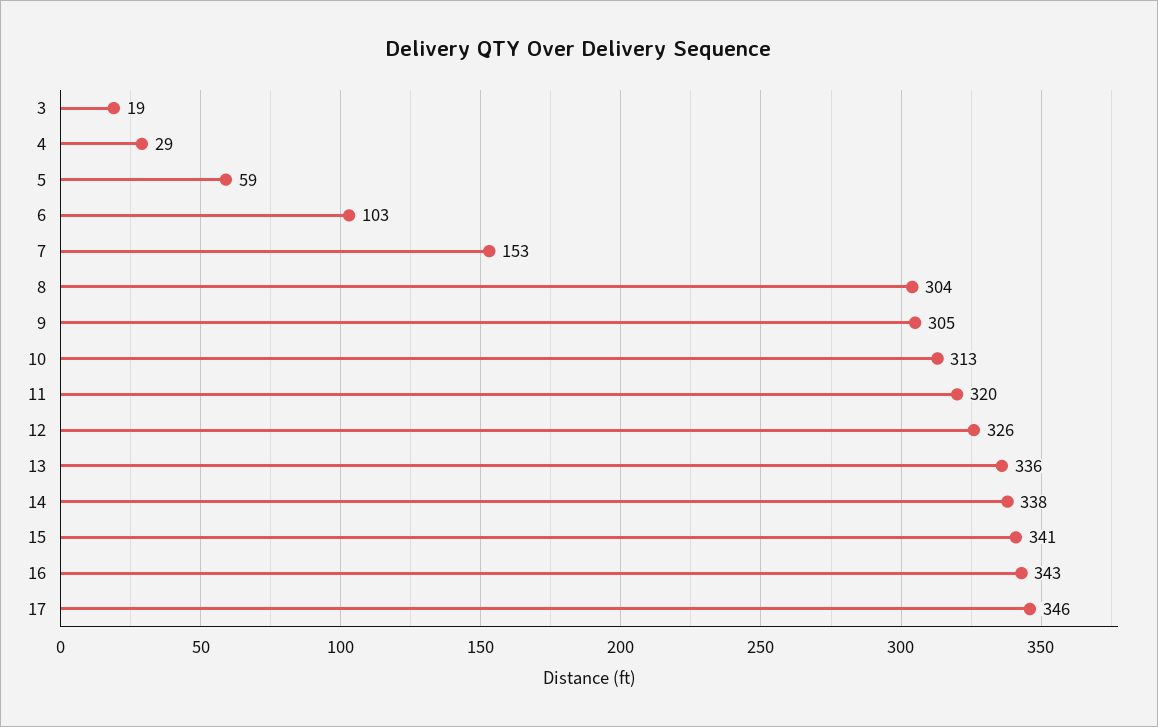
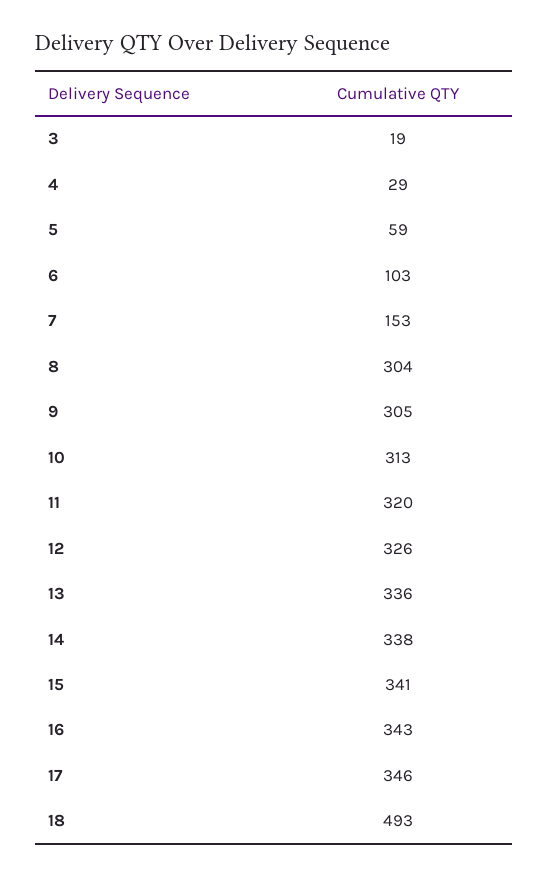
18: none -> 493

